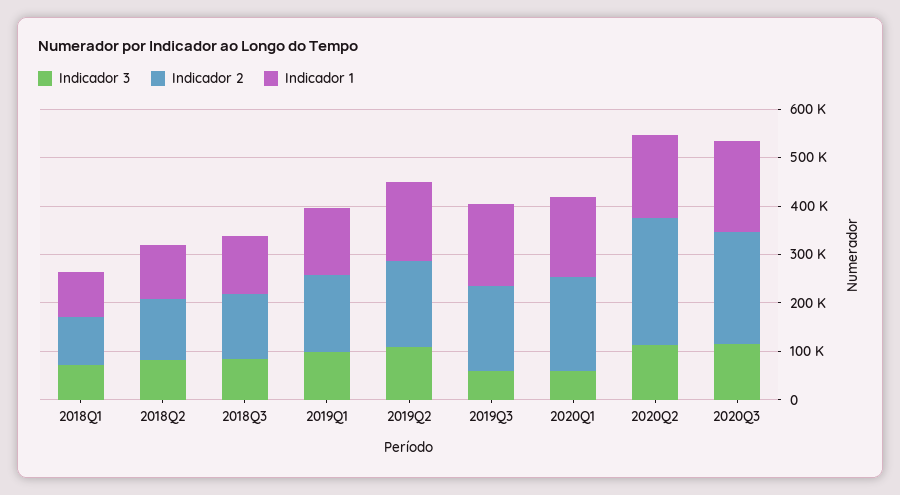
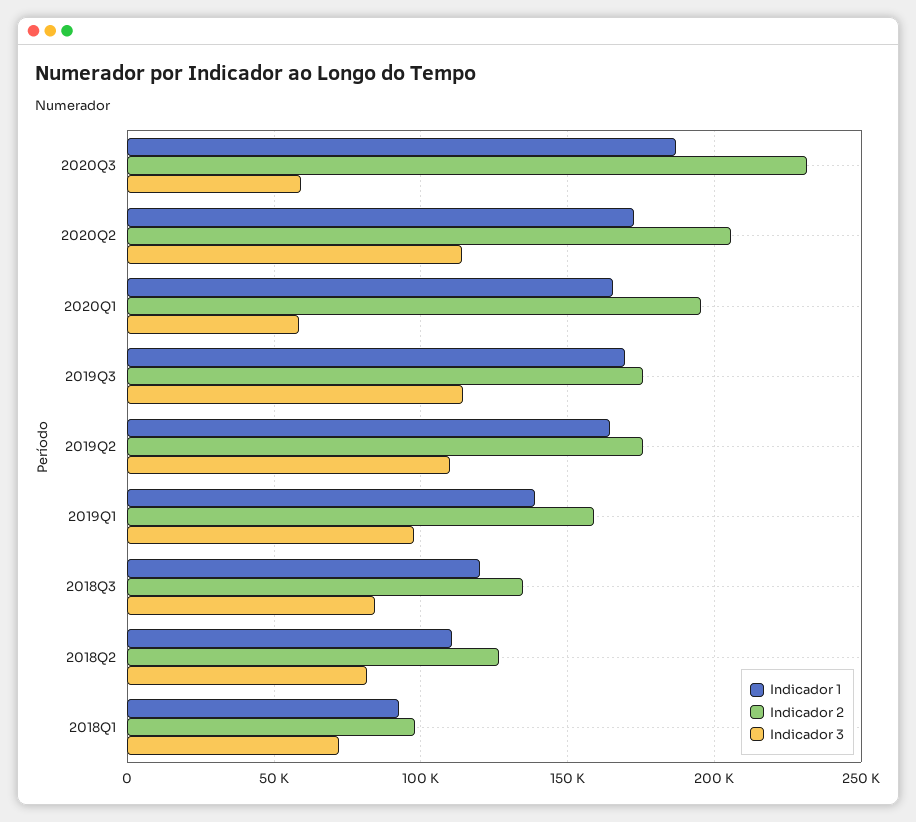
Indicador 3, 2019Q3: 60000 -> 115000
Indicador 2, 2020Q2: 260000 -> 205000
Indicador 3, 2020Q3: 120000 -> 60000

